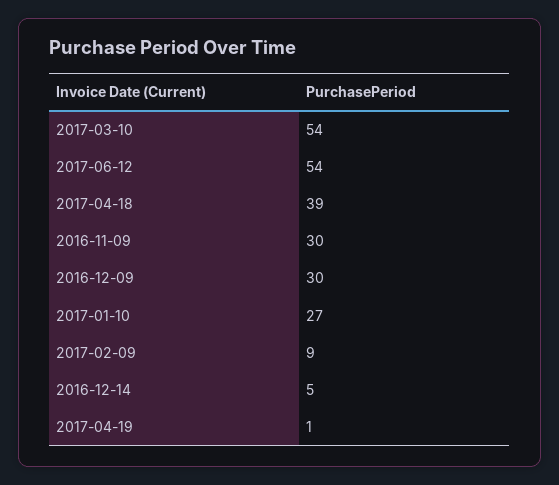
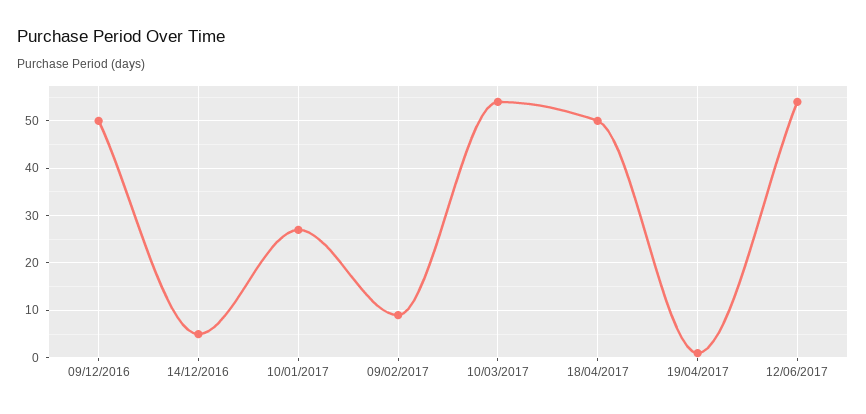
2017-04-18: 39 -> 50
2016-11-09: 30 -> none
2016-12-09: 30 -> 50

